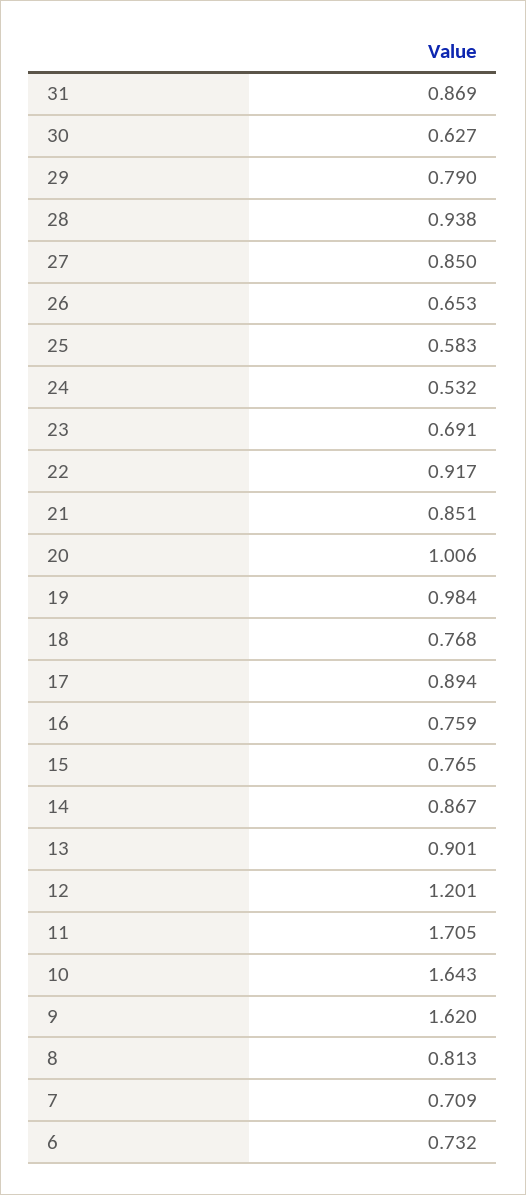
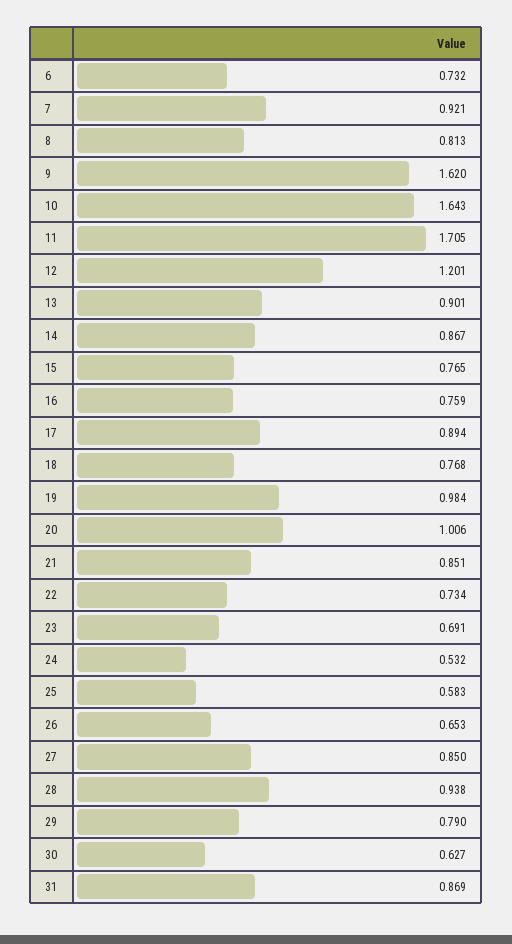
22: 0.917 -> 0.734
7: 0.709 -> 0.921

